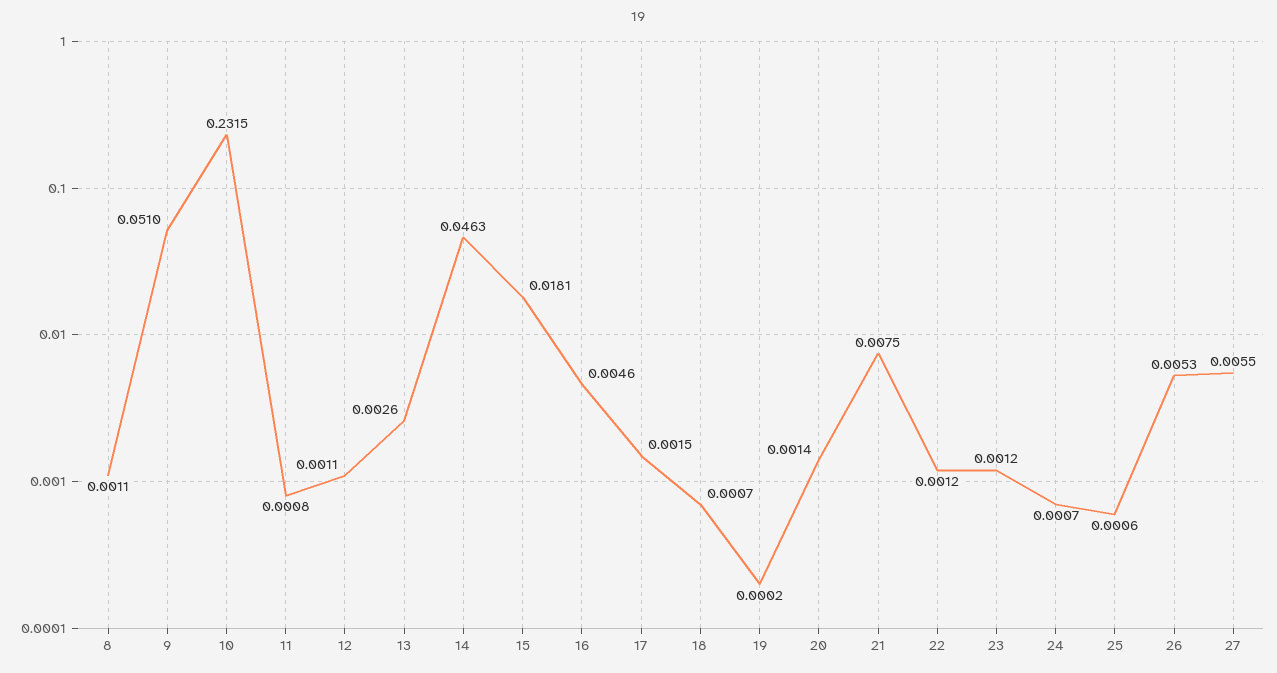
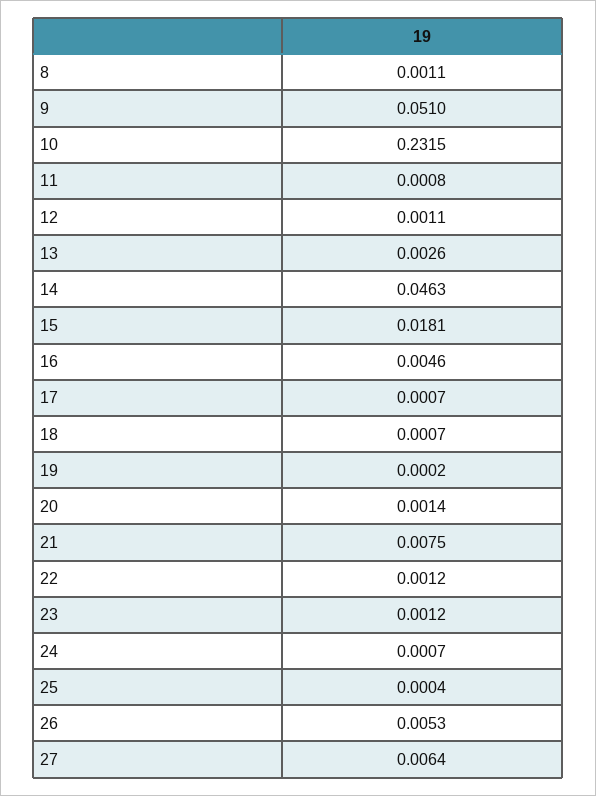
17: 0.0015 -> 0.0007
25: 0.0006 -> 0.0004
27: 0.0055 -> 0.0064

